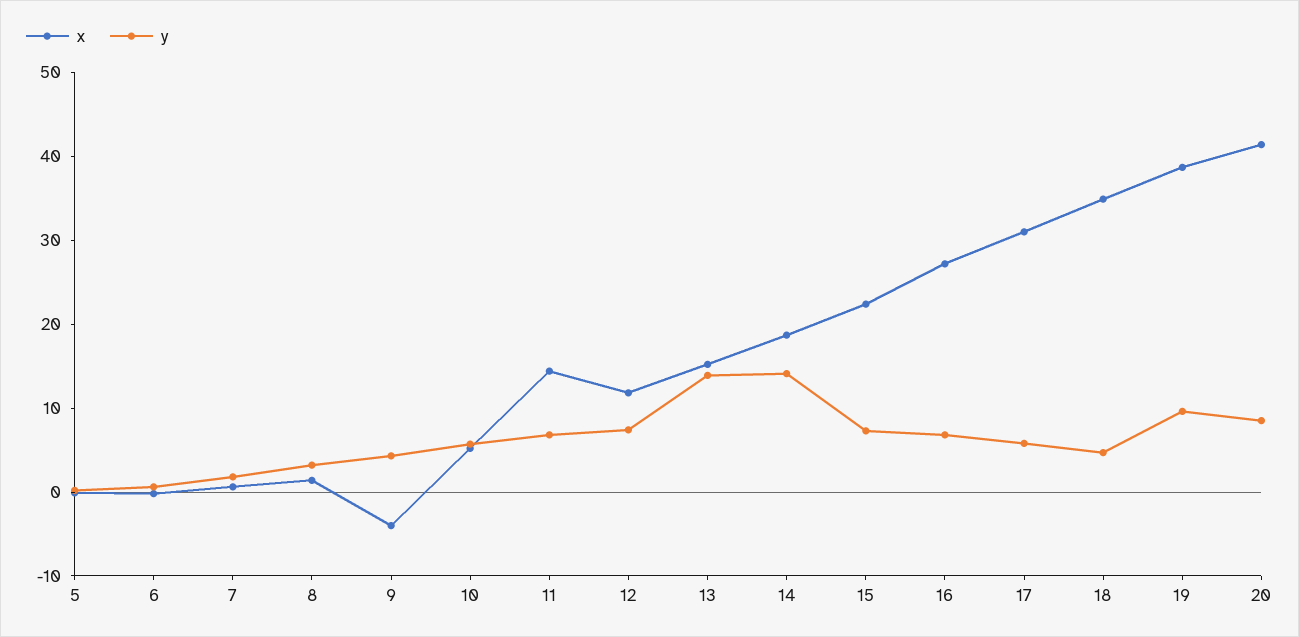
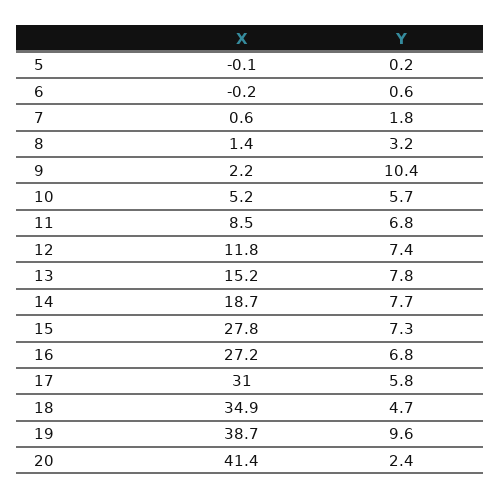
x, 9: -4 -> 2.2
y, 9: 4 -> 10.4
x, 11: 14 -> 8.5
y, 13: 14 -> 7.8
y, 14: 14 -> 7.7
x, 15: 22 -> 27.8
y, 20: 8 -> 2.4

